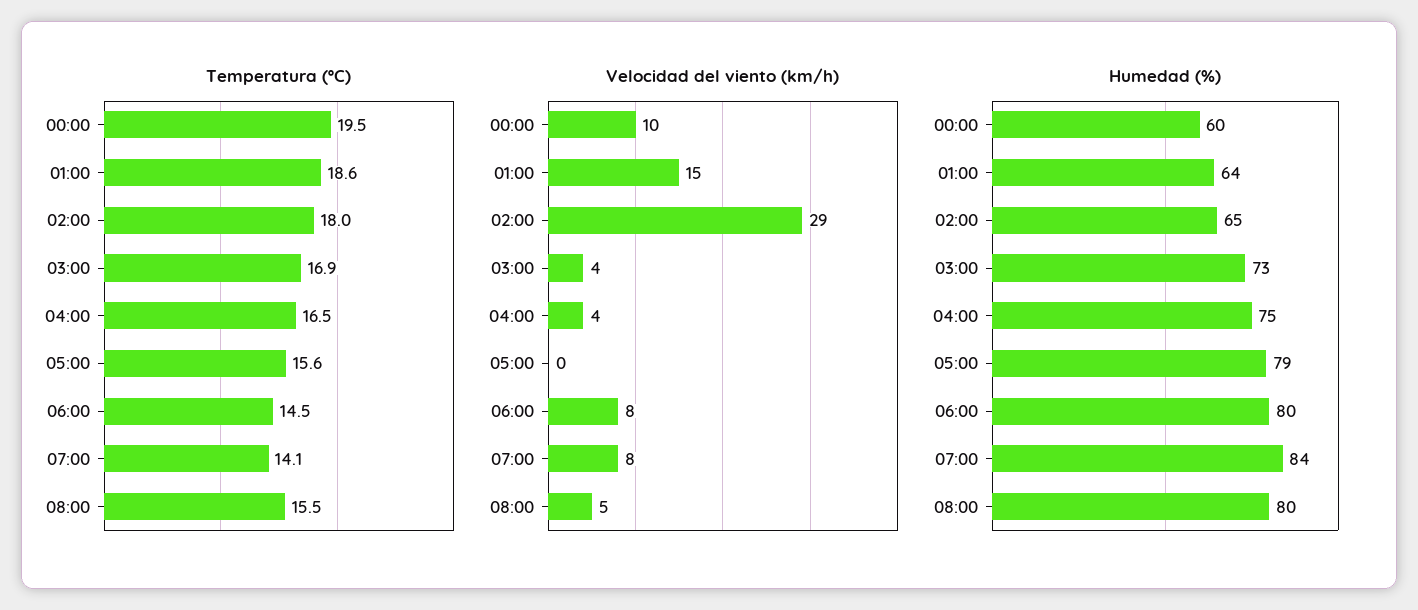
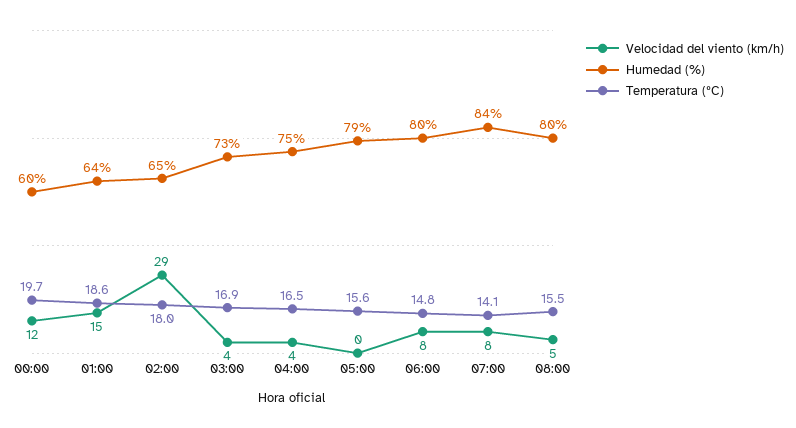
Temperatura (ºC), 00:00: 19.5 -> 19.7
Temperatura (ºC), 06:00: 14.5 -> 14.8
Velocidad del viento (km/h), 00:00: 10 -> 12

